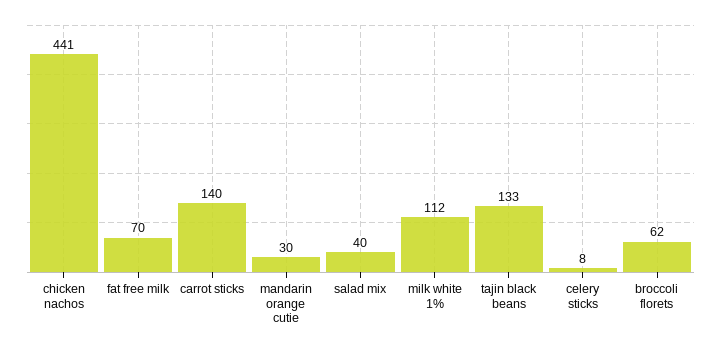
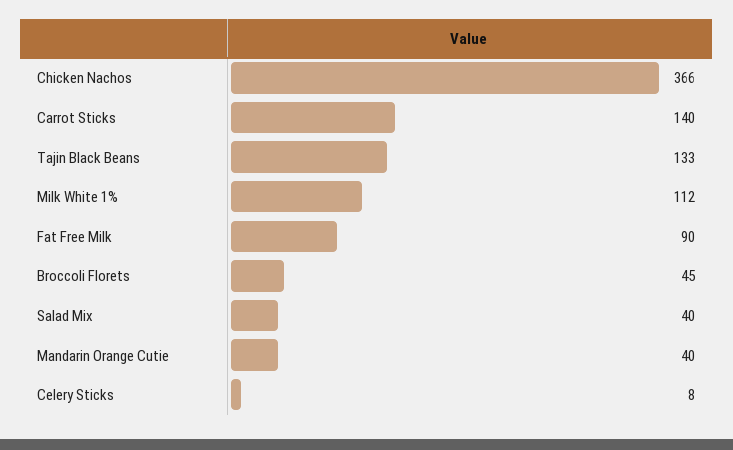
chicken nachos: 441 -> 366
fat free milk: 70 -> 90
mandarin orange cutie: 30 -> 40
broccoli florets: 62 -> 45

